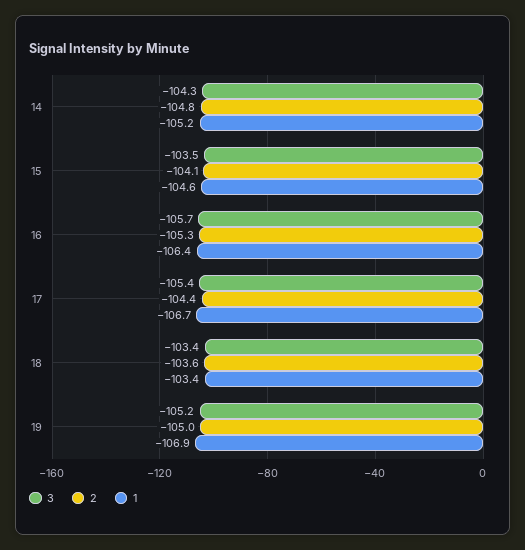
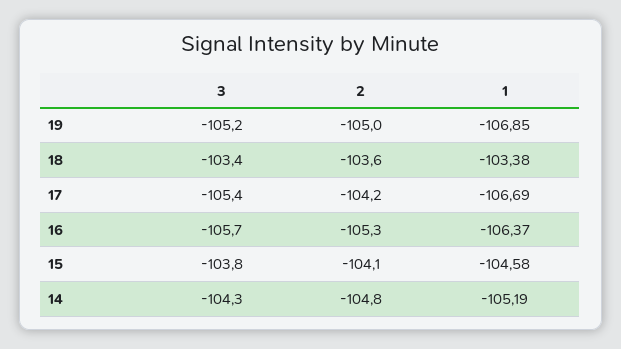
3, 15: -103.5 -> -103.8
2, 17: -104.4 -> -104.2

